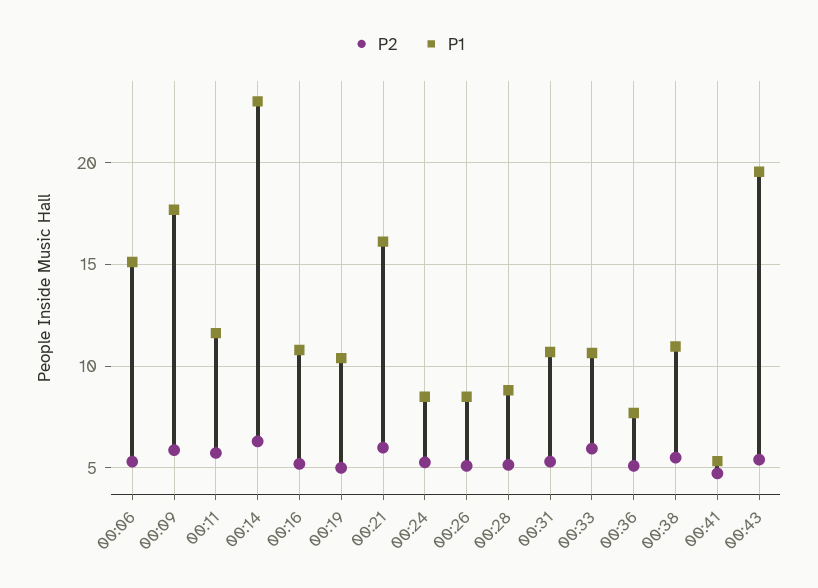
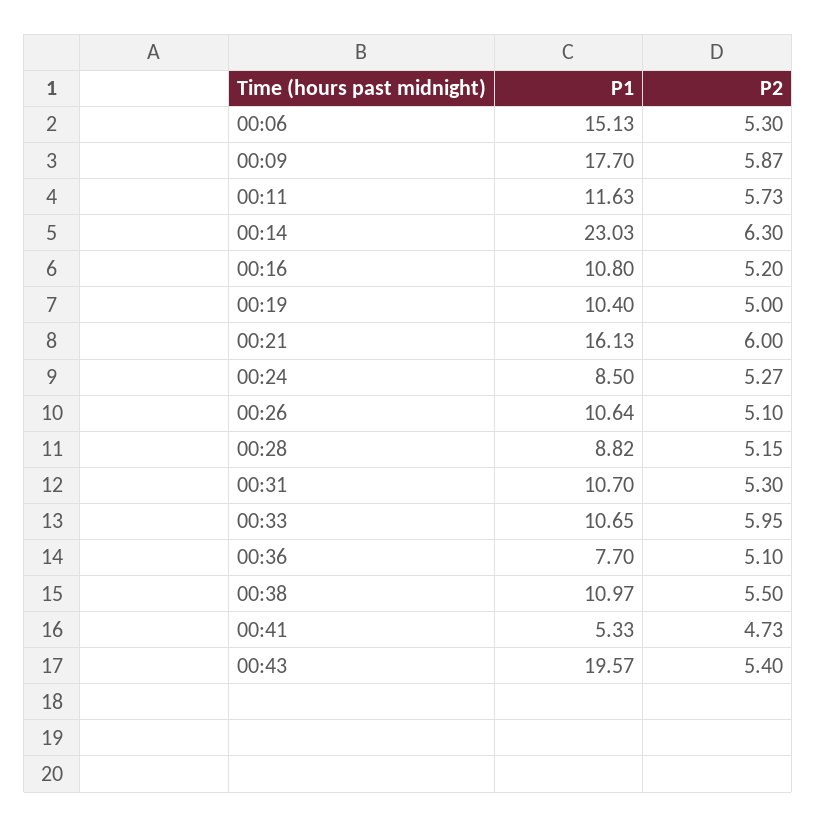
P1, 00:26: 8.5 -> 10.64

